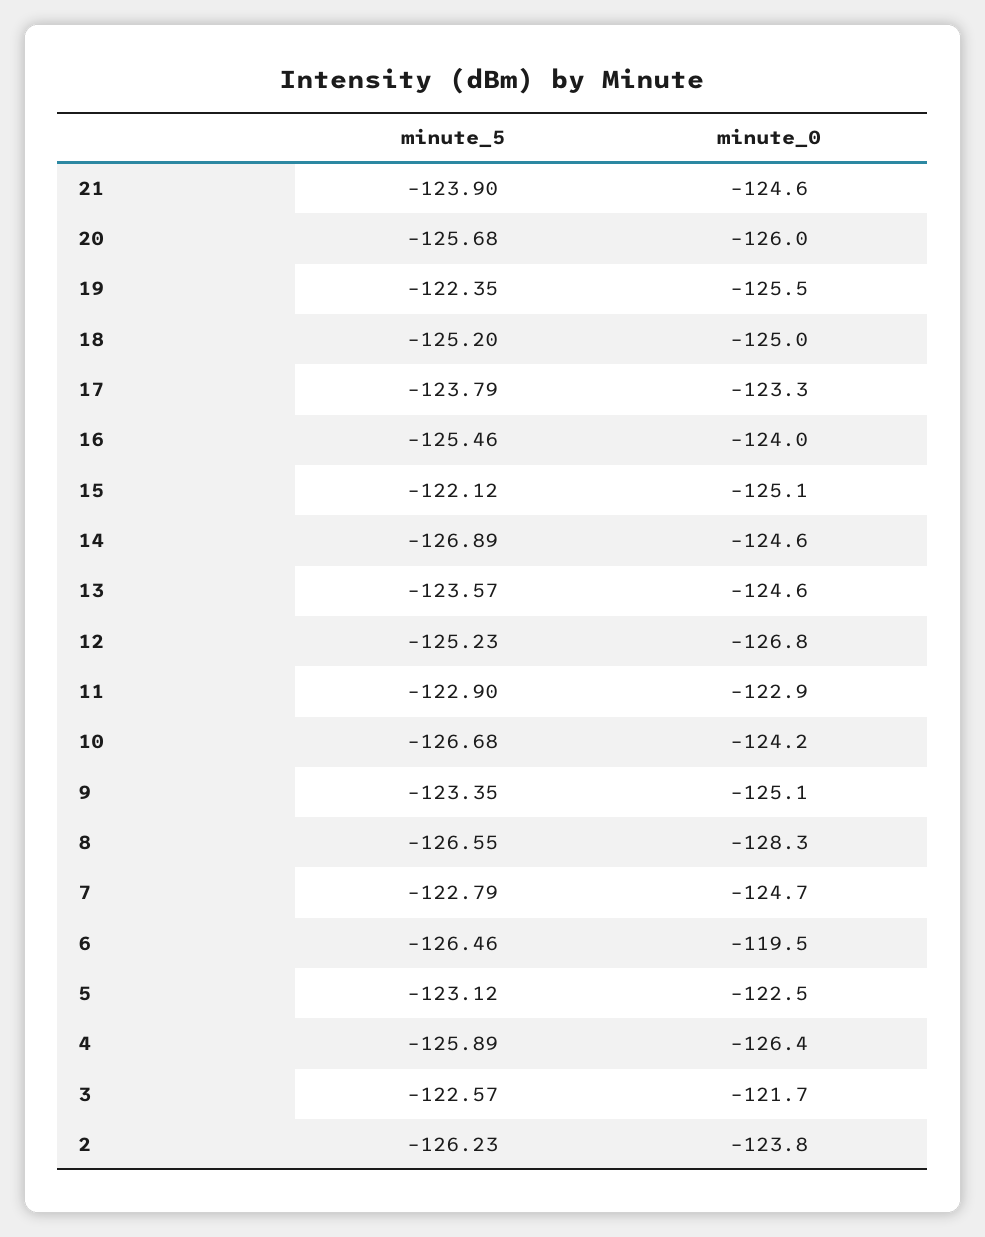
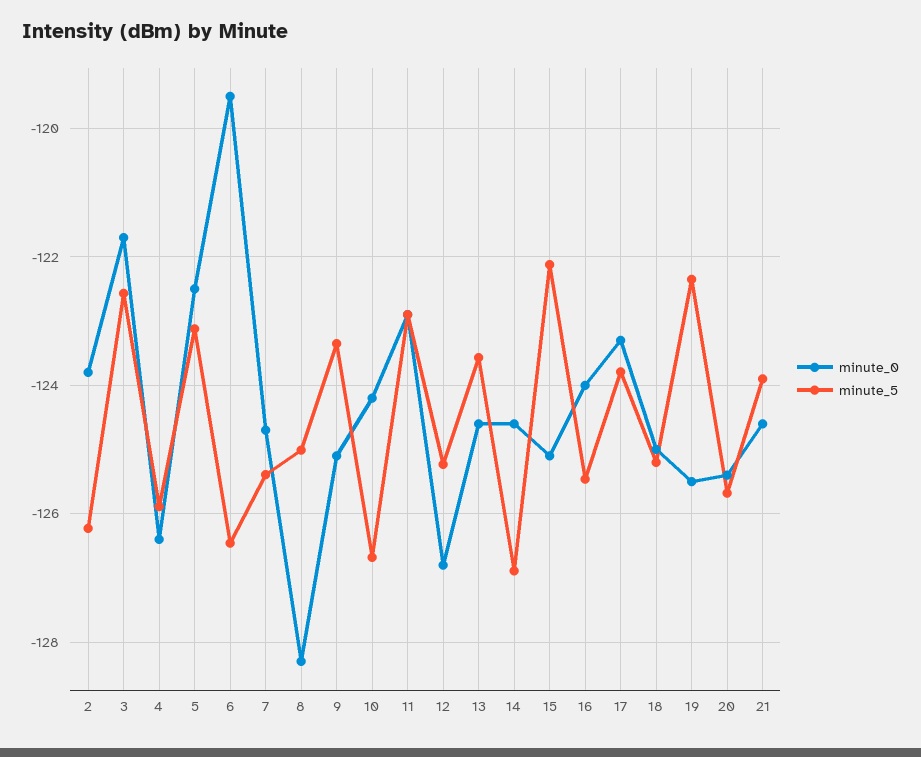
minute_0, 20: -126 -> -125.4
minute_5, 8: -126.55 -> -125
minute_5, 7: -122.79 -> -125.4

